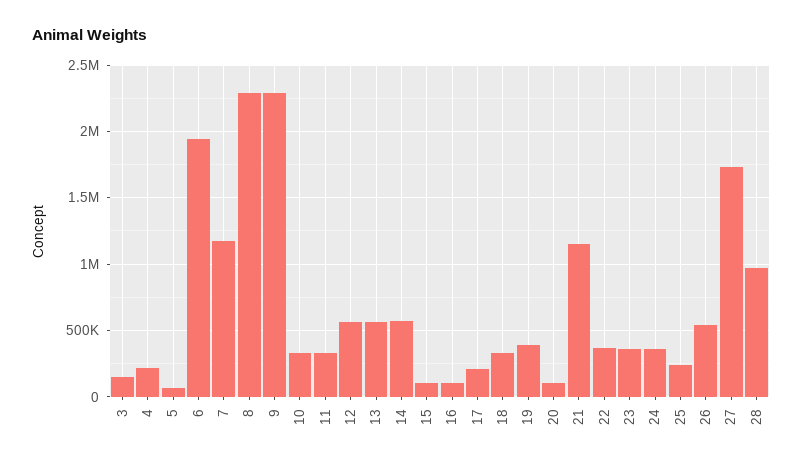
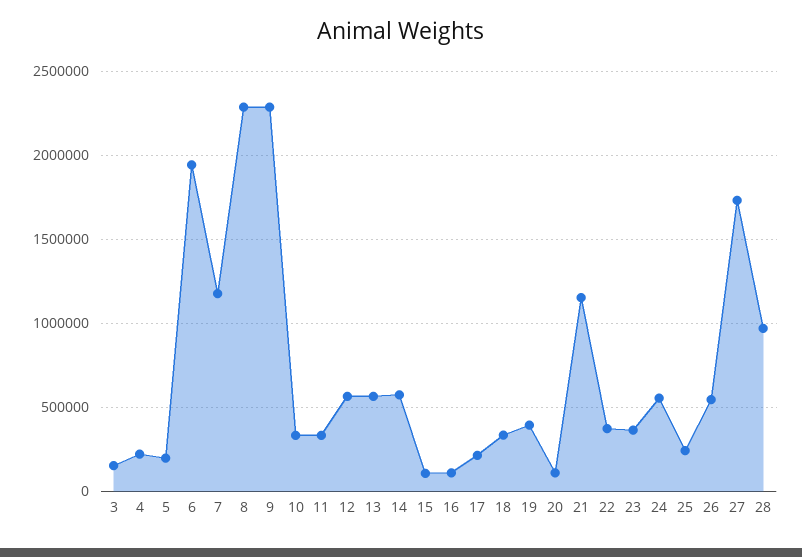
5: 50000 -> 200000
24: 350000 -> 550000

